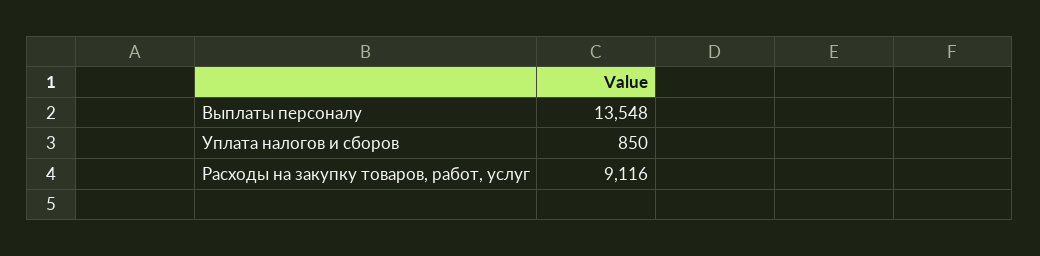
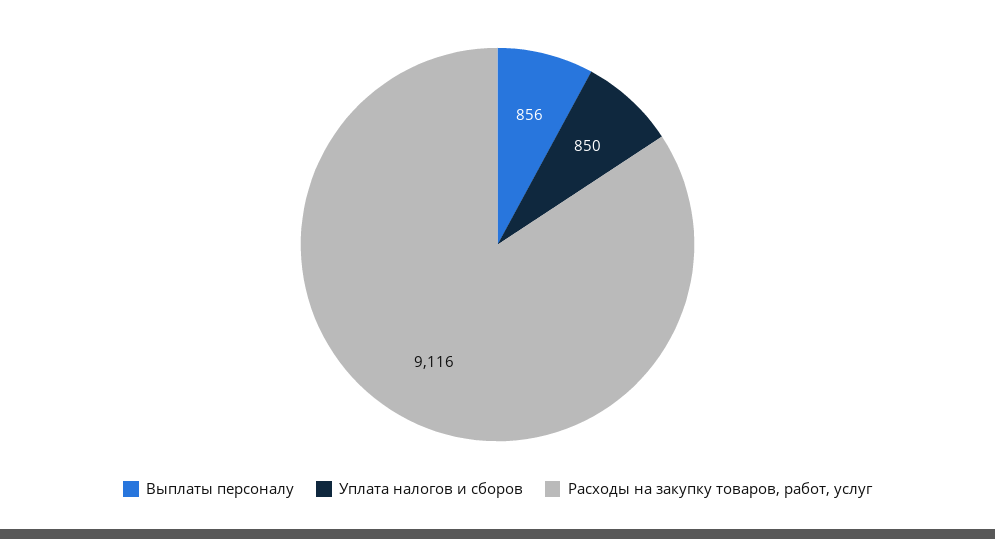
Выплаты персоналу: 13548 -> 856

